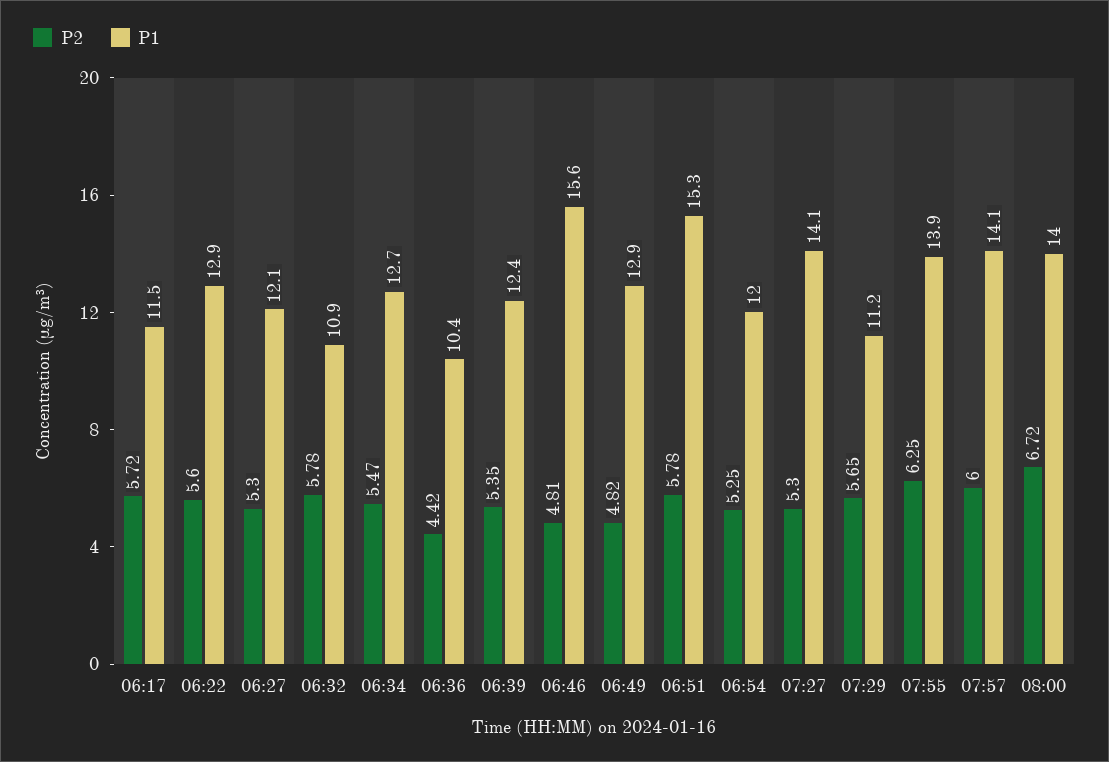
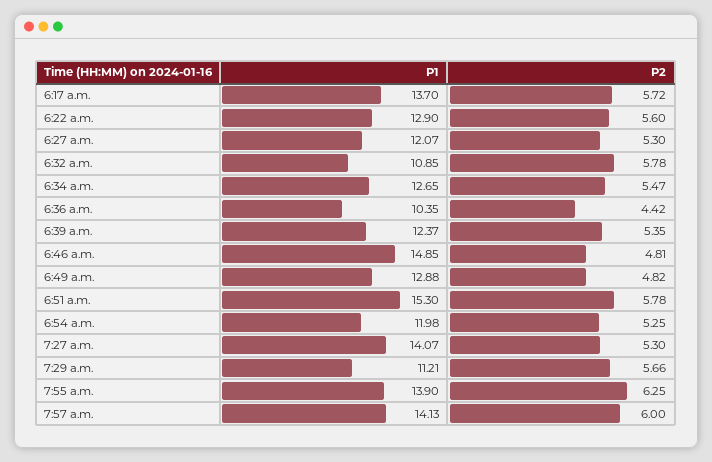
P1, 06:17: 11.5 -> 13.7
P1, 06:46: 15.6 -> 14.85
P2, 07:29: 5.65 -> 5.66
P2, 08:00: 6.72 -> none
P1, 08:00: 14 -> none

